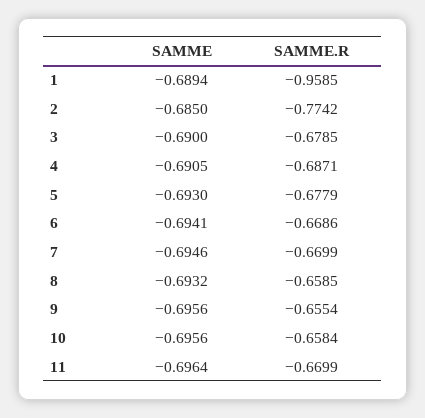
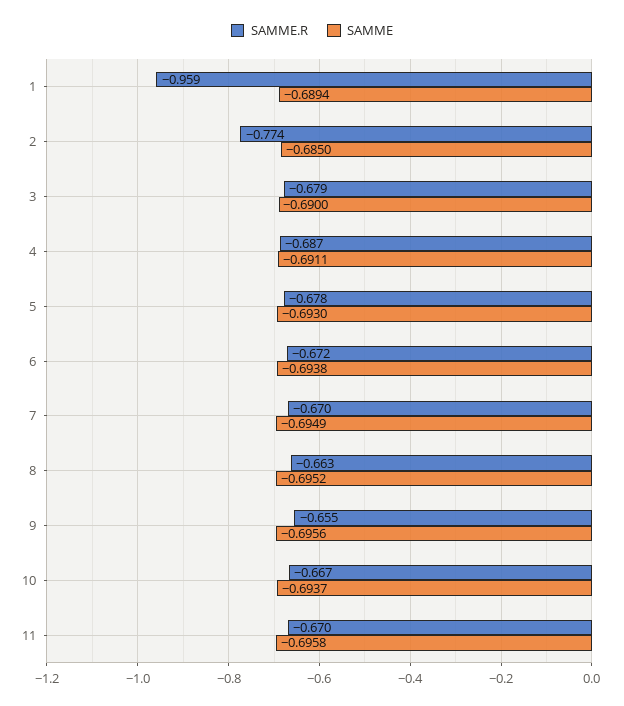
SAMME, 4: -0.6905 -> -0.6911
SAMME, 6: -0.6941 -> -0.6938
SAMME.R, 6: -0.6686 -> -0.672
SAMME, 7: -0.6946 -> -0.6949
SAMME, 8: -0.6932 -> -0.6952
SAMME.R, 8: -0.6585 -> -0.663
SAMME, 10: -0.6956 -> -0.6937
SAMME.R, 10: -0.6584 -> -0.667
SAMME, 11: -0.6964 -> -0.6958

